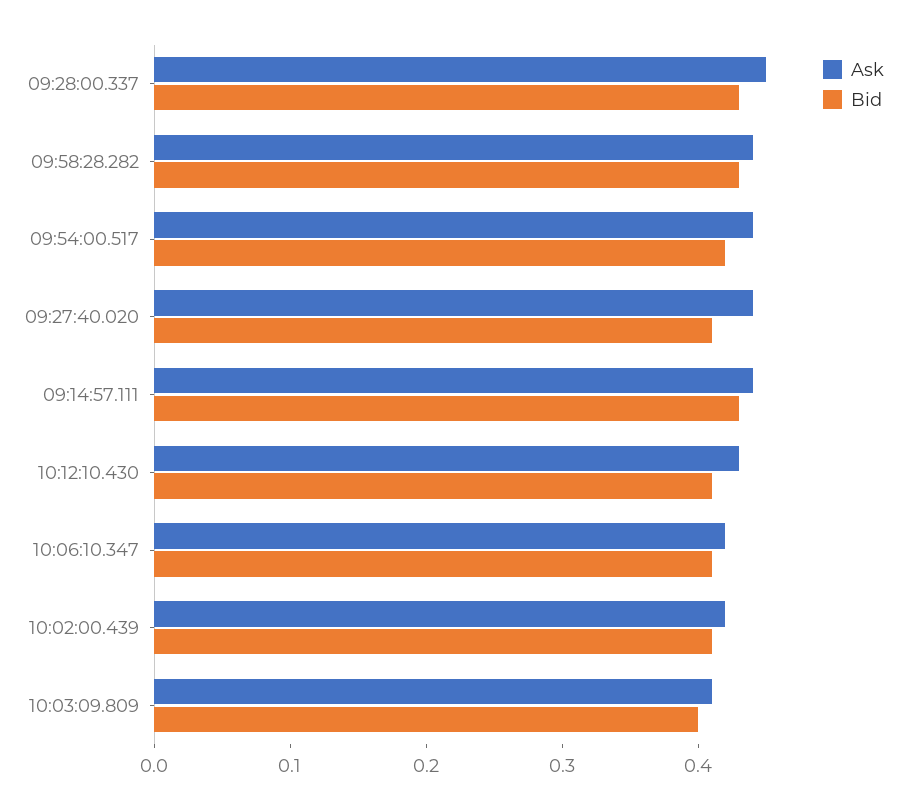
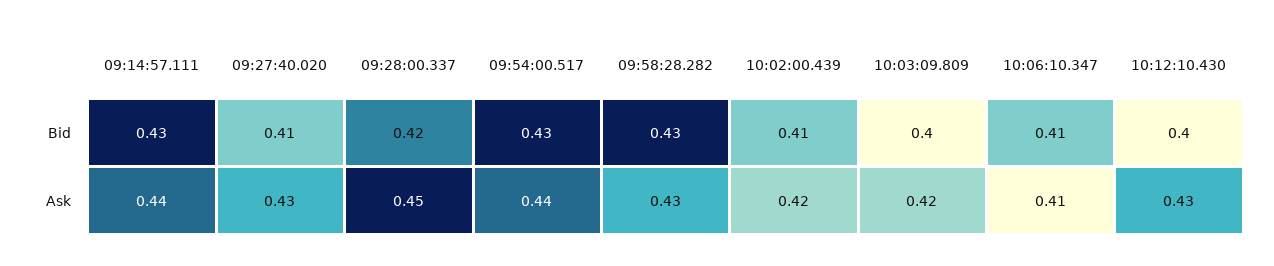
Bid, 09:28:00.337: 0.43 -> 0.42
Ask, 09:58:28.282: 0.44 -> 0.43
Bid, 09:54:00.517: 0.42 -> 0.43
Ask, 09:27:40.020: 0.44 -> 0.43
Bid, 10:12:10.430: 0.41 -> 0.4
Ask, 10:06:10.347: 0.42 -> 0.41
Ask, 10:03:09.809: 0.41 -> 0.42

